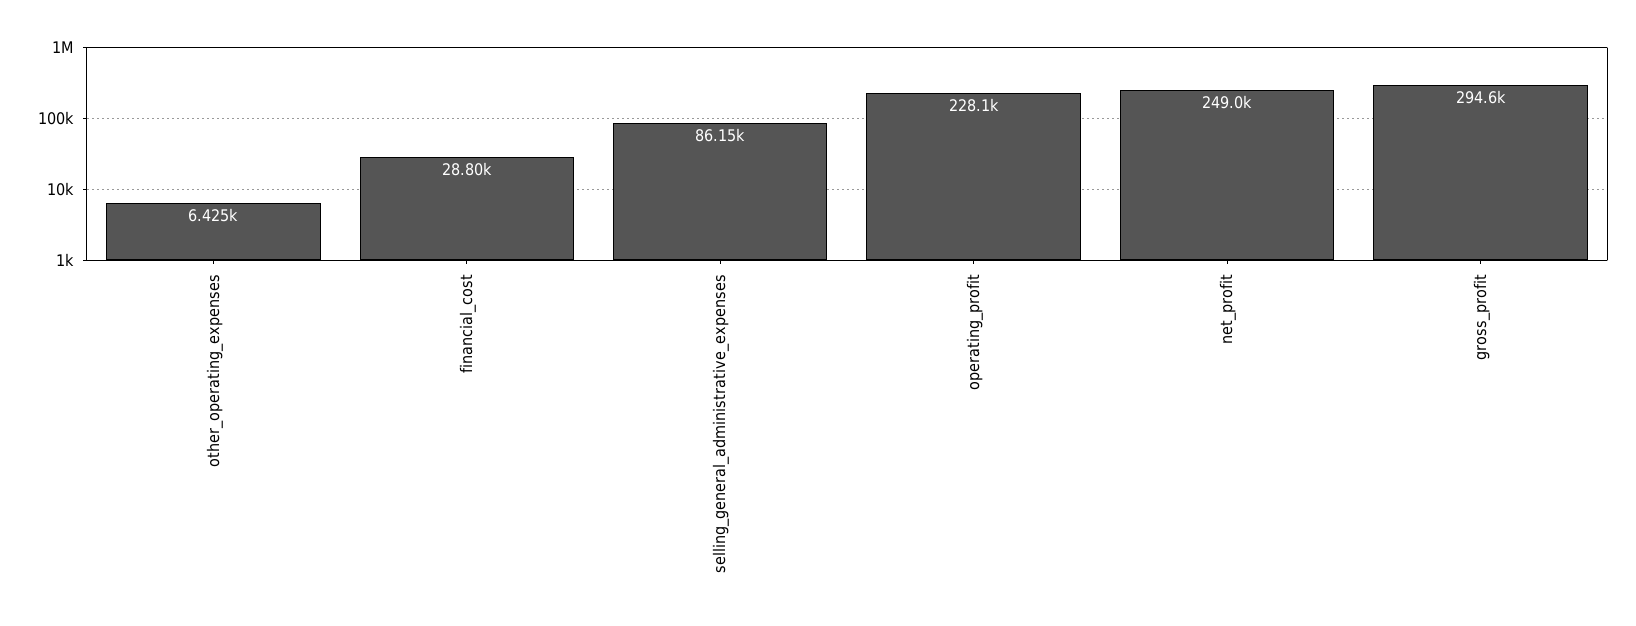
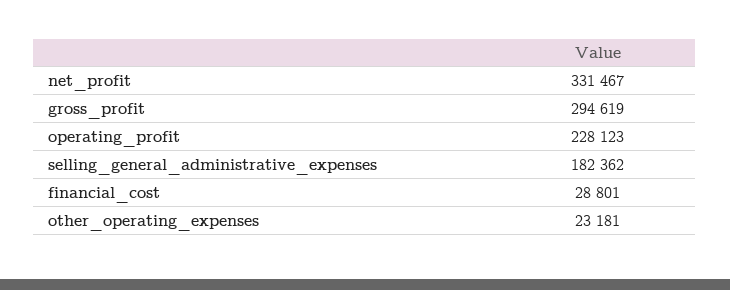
other_operating_expenses: 6425 -> 23181
selling_general_administrative_expenses: 86150 -> 182362
net_profit: 249000 -> 331467

